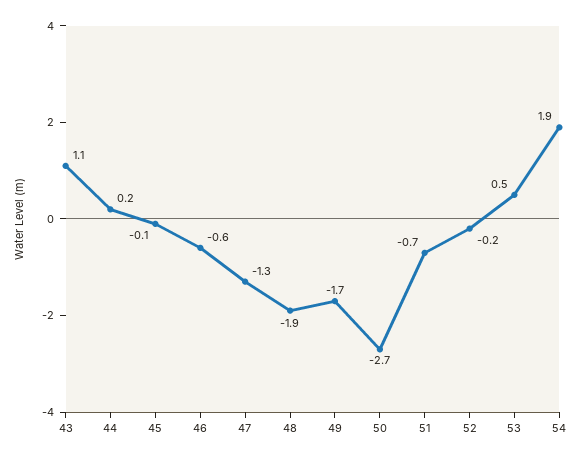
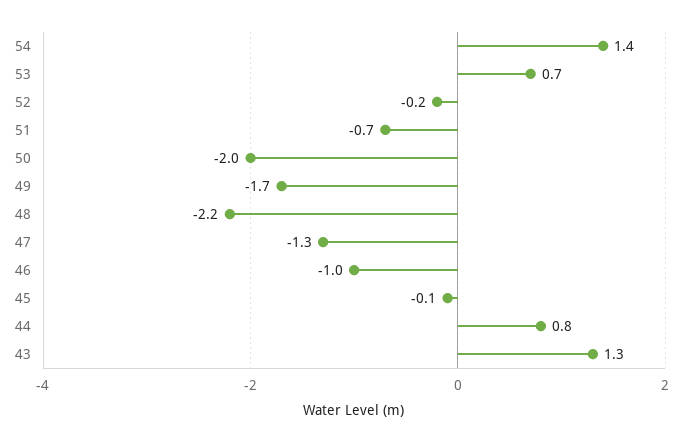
43: 1.1 -> 1.3
44: 0.2 -> 0.8
46: -0.6 -> -1
48: -1.9 -> -2.2
50: -2.7 -> -2
53: 0.5 -> 0.7
54: 1.9 -> 1.4

